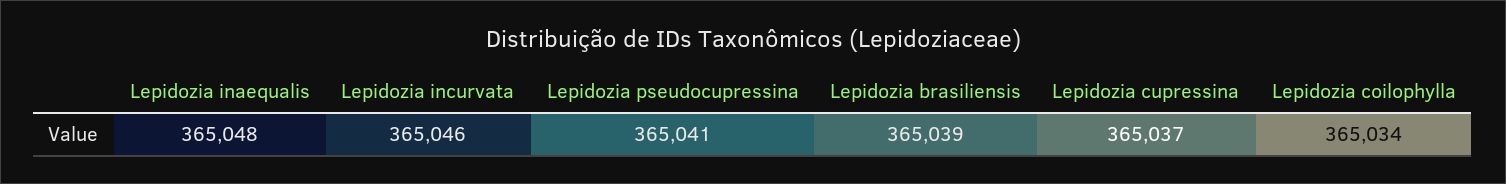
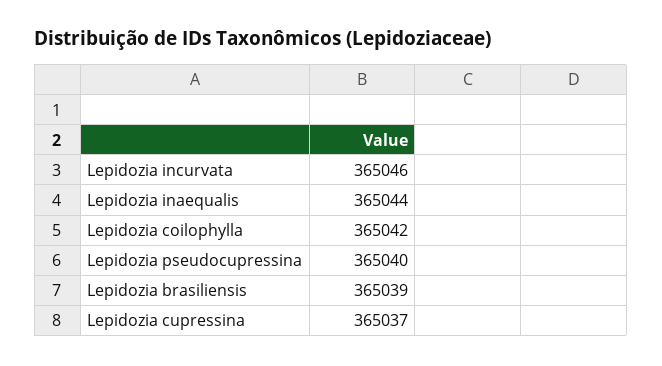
Lepidozia inaequalis: 365048 -> 365044
Lepidozia pseudocupressina: 365041 -> 365040
Lepidozia coilophylla: 365034 -> 365042

